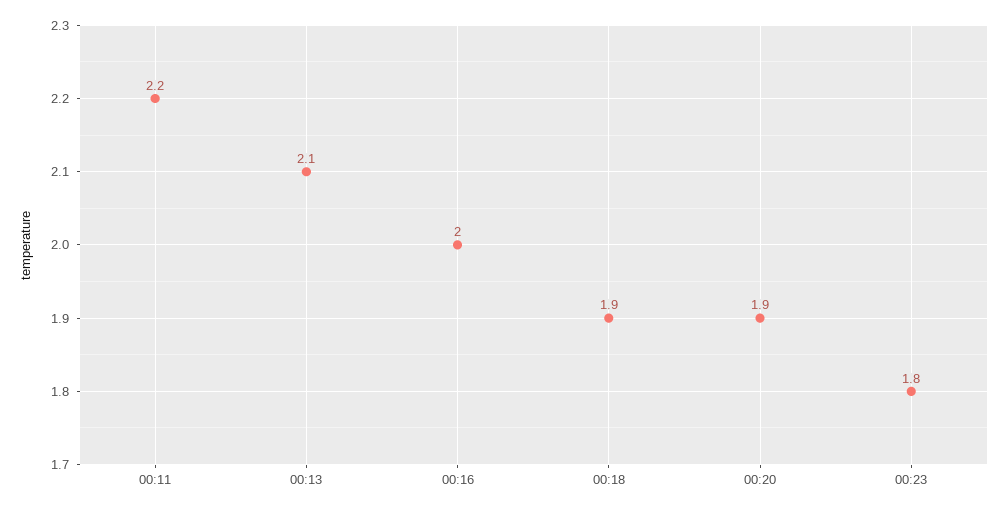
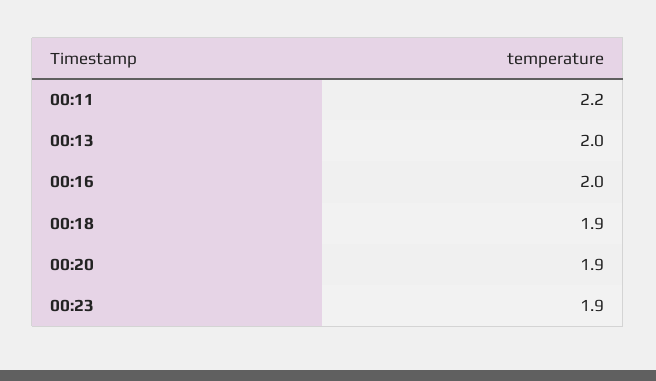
00:13: 2.1 -> 2
00:23: 1.8 -> 1.9

